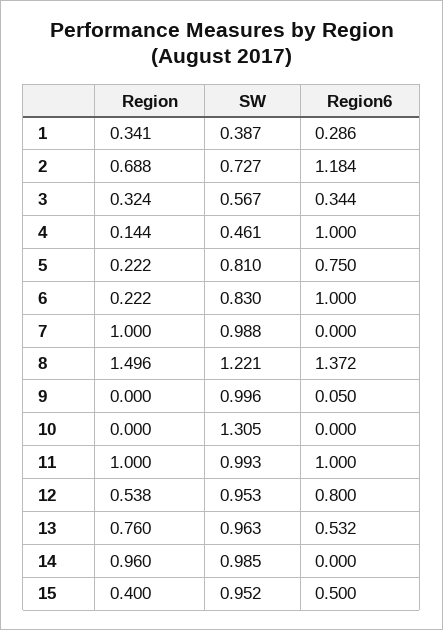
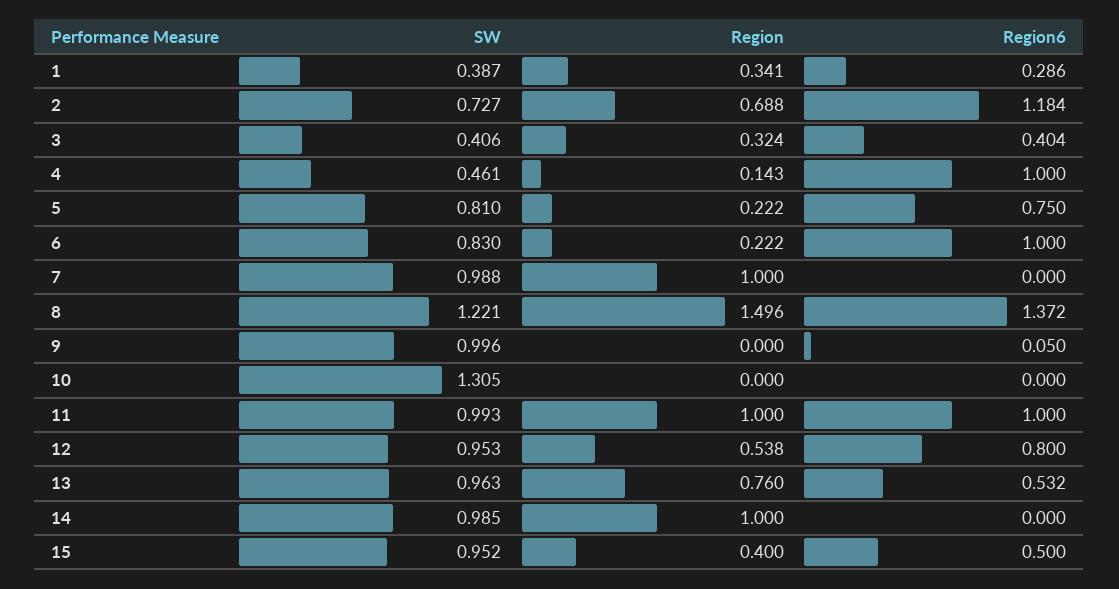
SW, 3: 0.567 -> 0.406
Region6, 3: 0.344 -> 0.404
Region, 4: 0.144 -> 0.143
Region, 14: 0.96 -> 1

